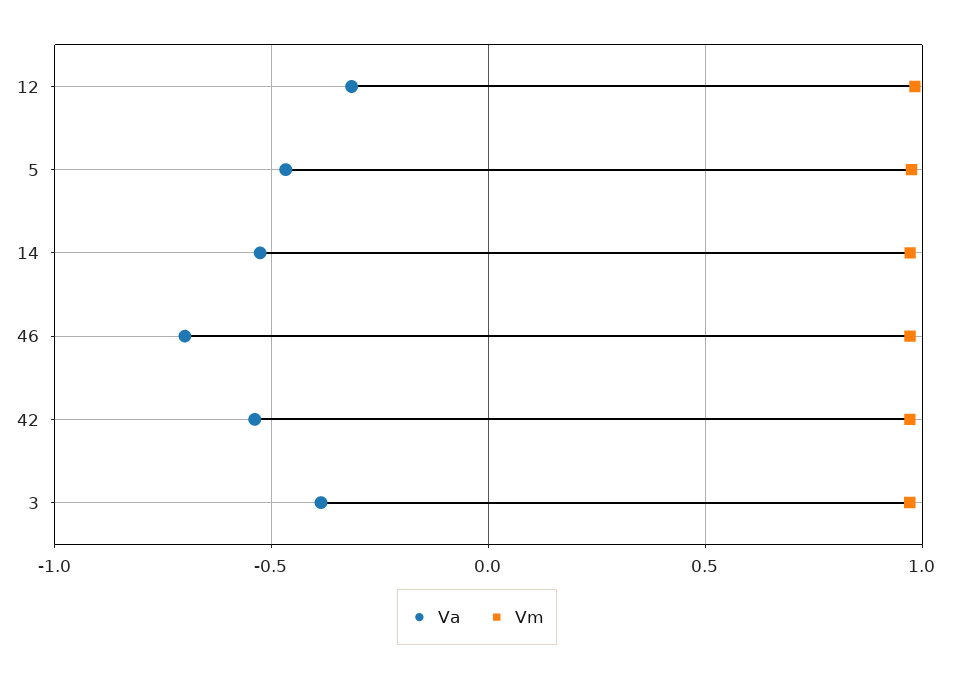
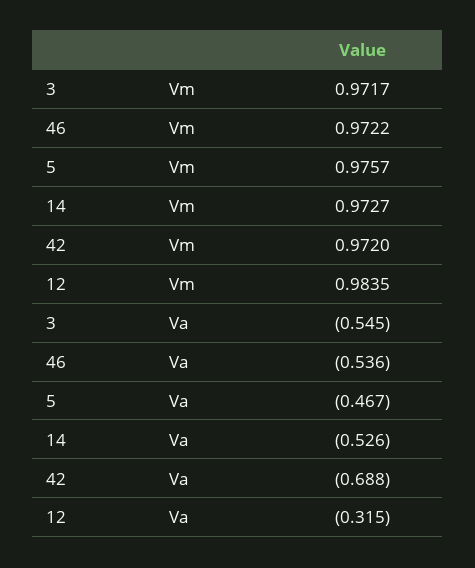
Va, 46: -0.7 -> -0.536
Va, 42: -0.55 -> -0.688
Va, 3: -0.4 -> -0.545

